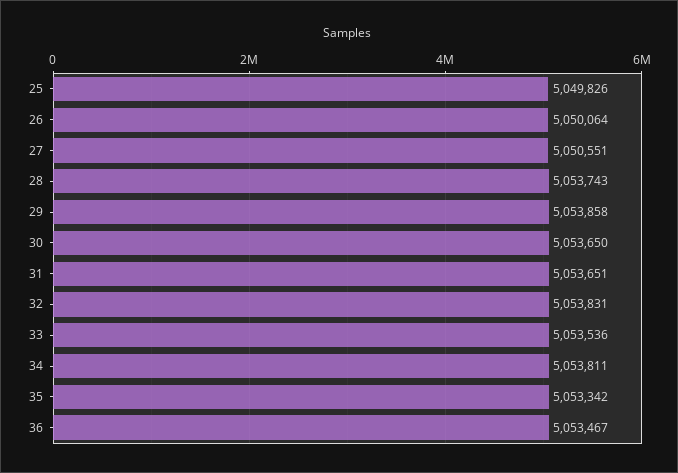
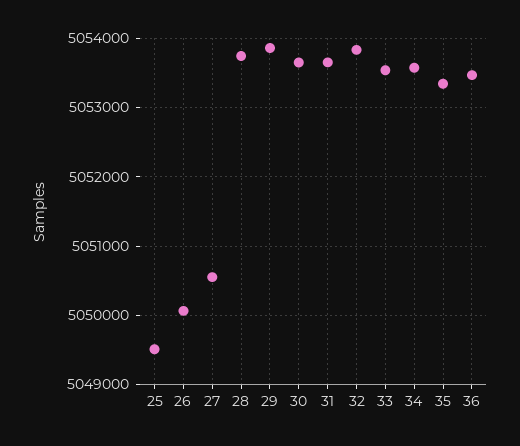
25: 5049826 -> 5049500
34: 5053811 -> 5053600

